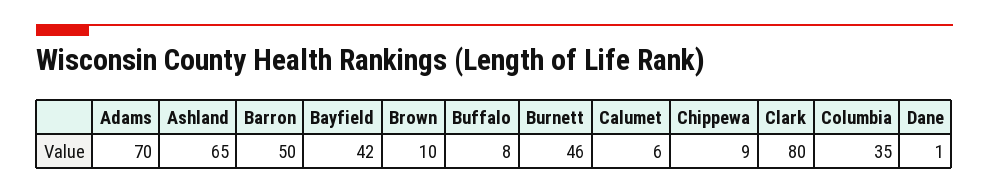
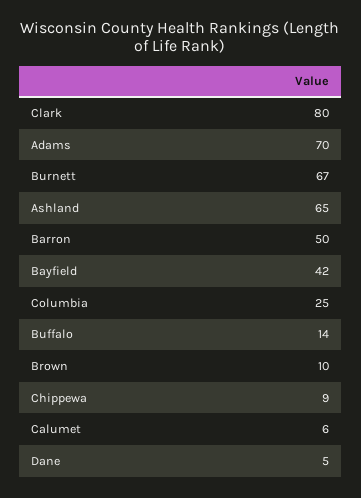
Buffalo: 8 -> 14
Burnett: 46 -> 67
Columbia: 35 -> 25
Dane: 1 -> 5

